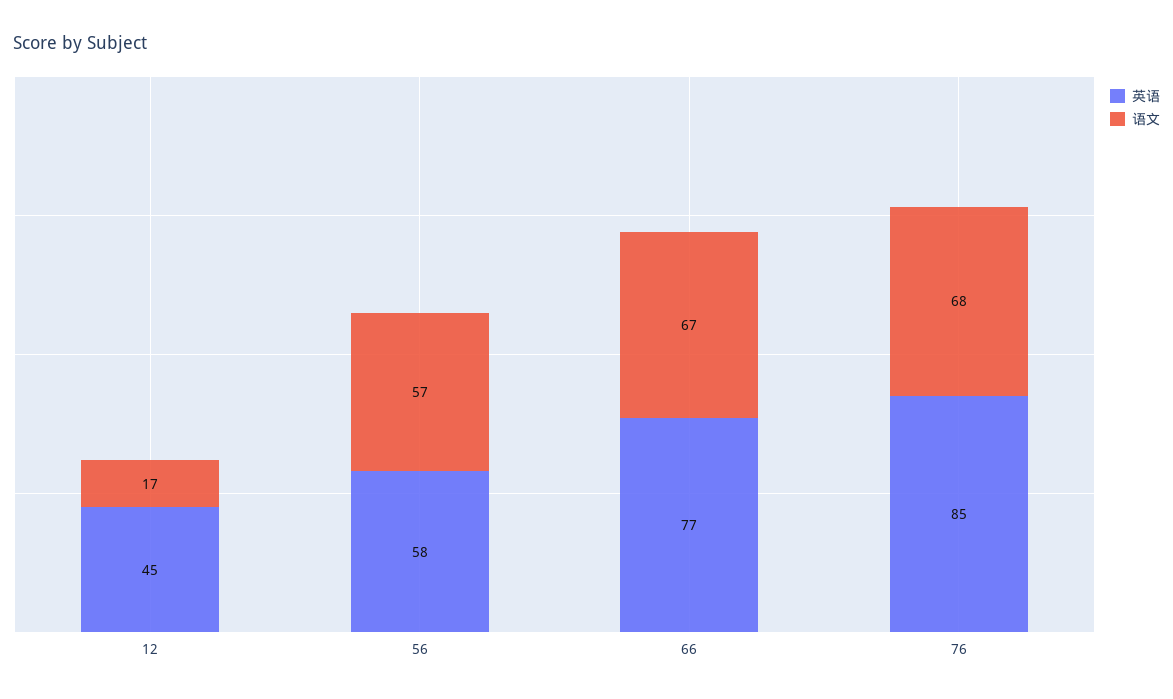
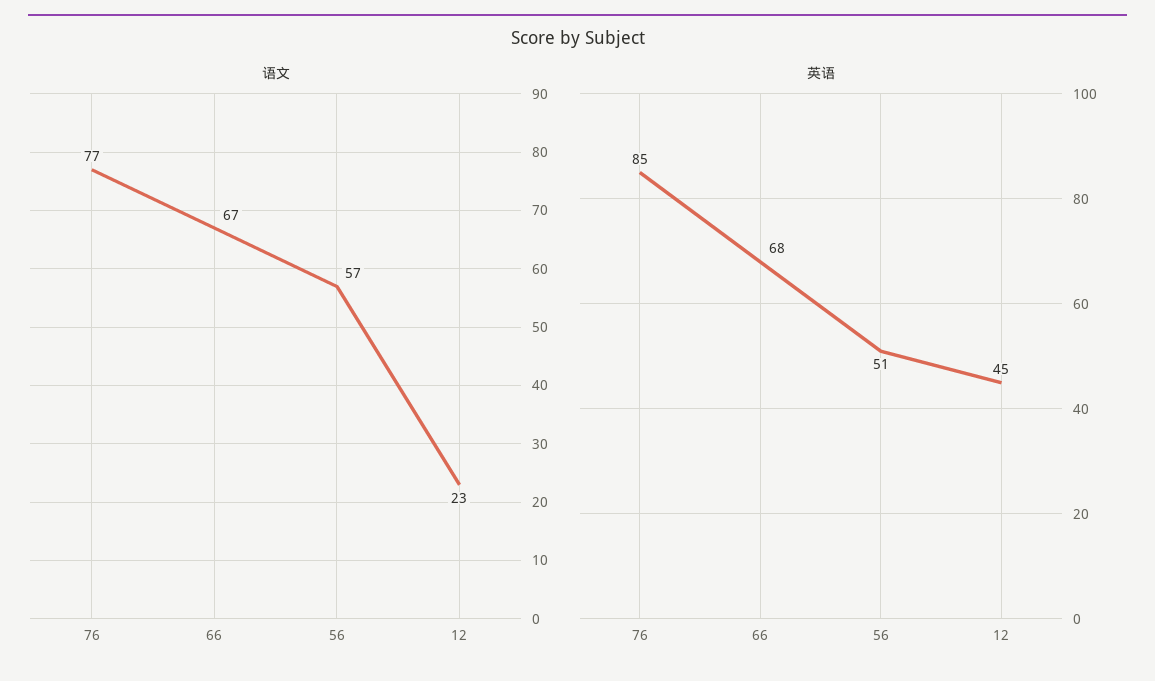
语文, 12: 17 -> 23
英语, 56: 58 -> 51
英语, 66: 77 -> 68
语文, 76: 68 -> 77

